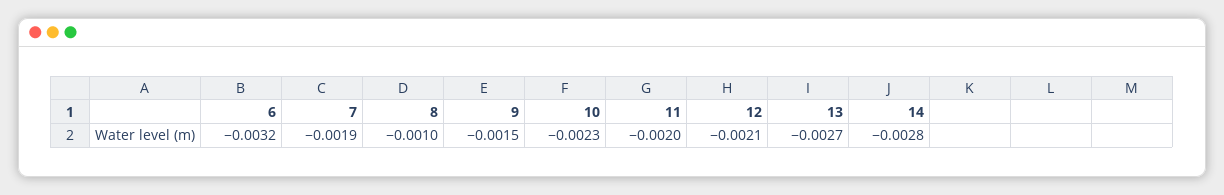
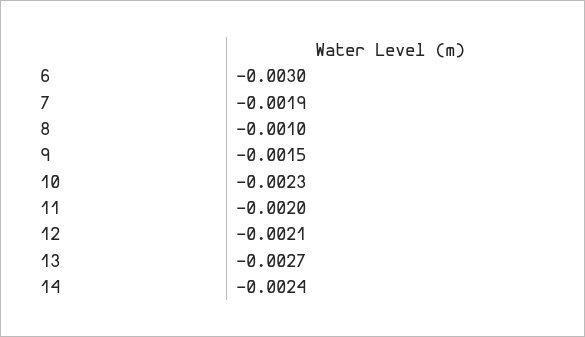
6: -0.0032 -> -0.003
14: -0.0028 -> -0.0024

